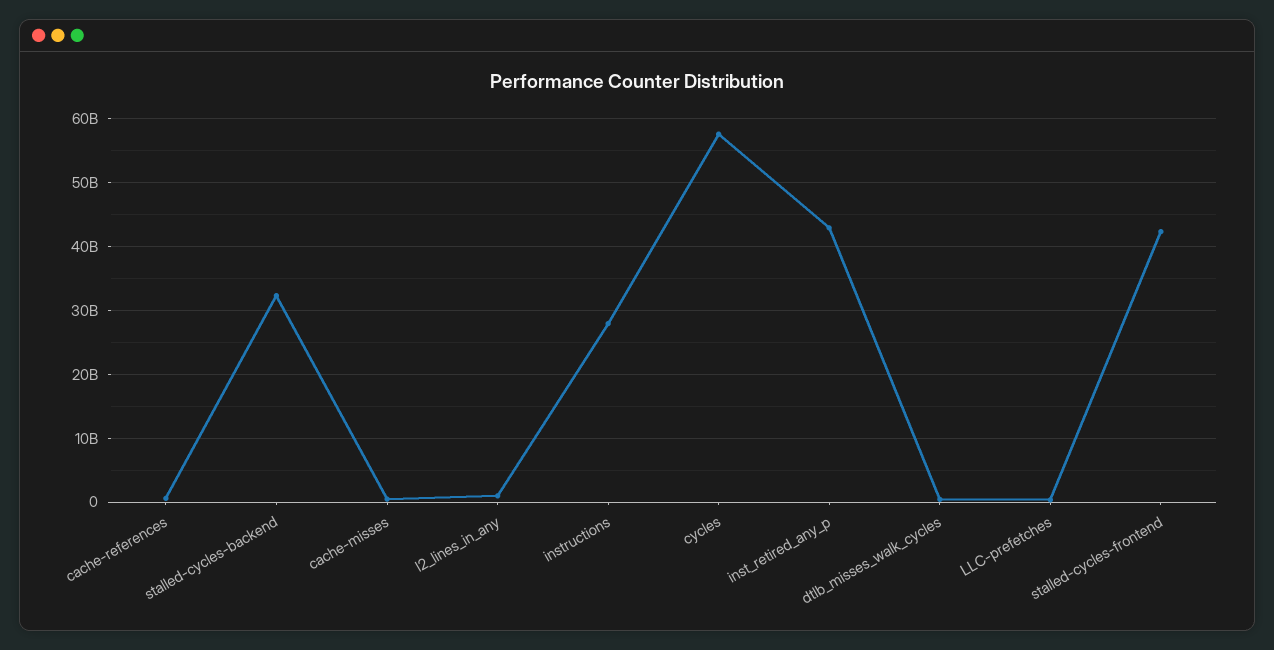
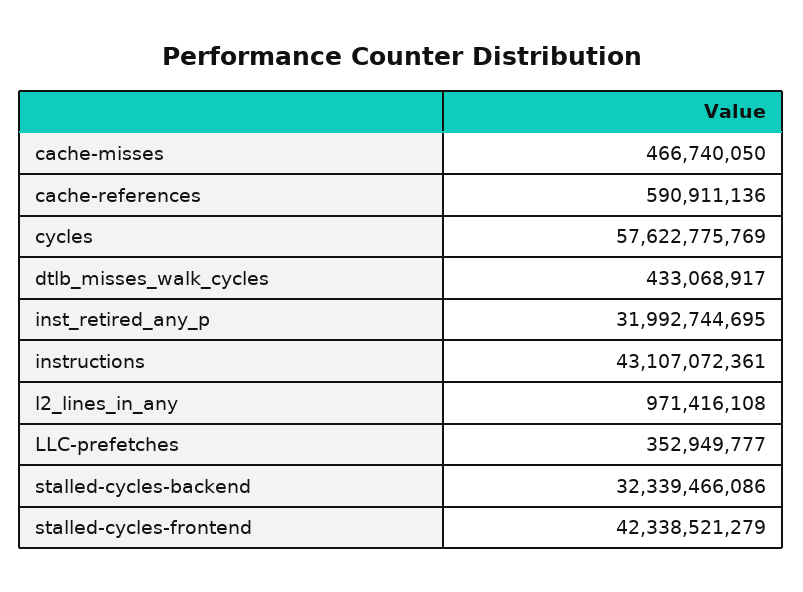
instructions: 28000000000 -> 43107072361
inst_retired_any_p: 43000000000 -> 31992744695

